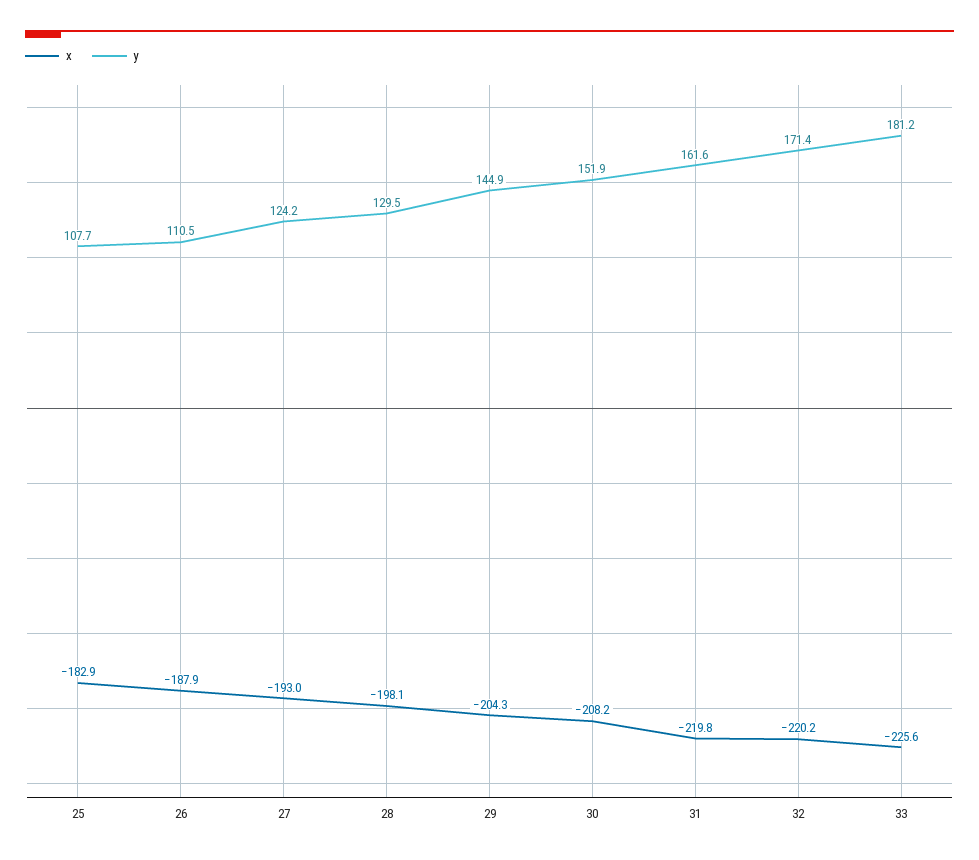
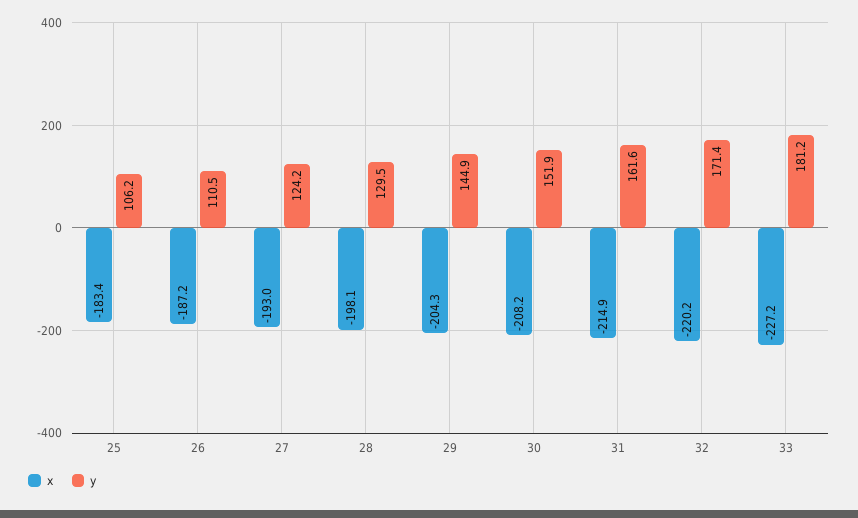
x, 25: -182.9 -> -183.4
y, 25: 107.7 -> 106.2
x, 26: -187.9 -> -187.2
x, 31: -219.8 -> -214.9
x, 33: -225.6 -> -227.2

